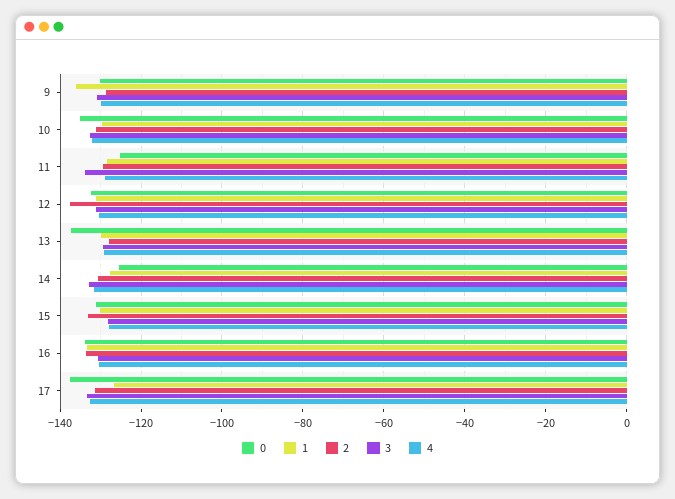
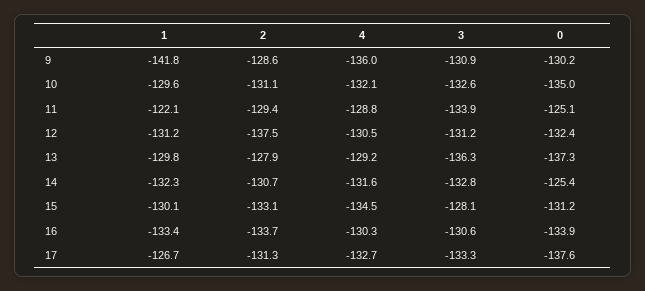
1, 9: -136 -> -141.8
4, 9: -130 -> -136
1, 11: -128 -> -122.1
3, 13: -130 -> -136.3
1, 14: -128 -> -132.3
4, 15: -128 -> -134.5

